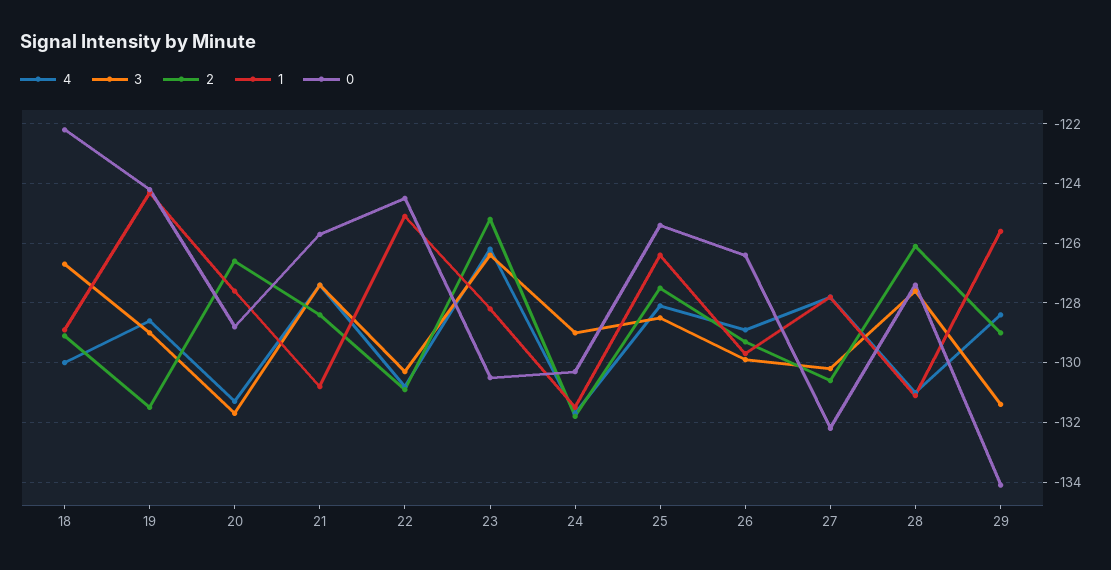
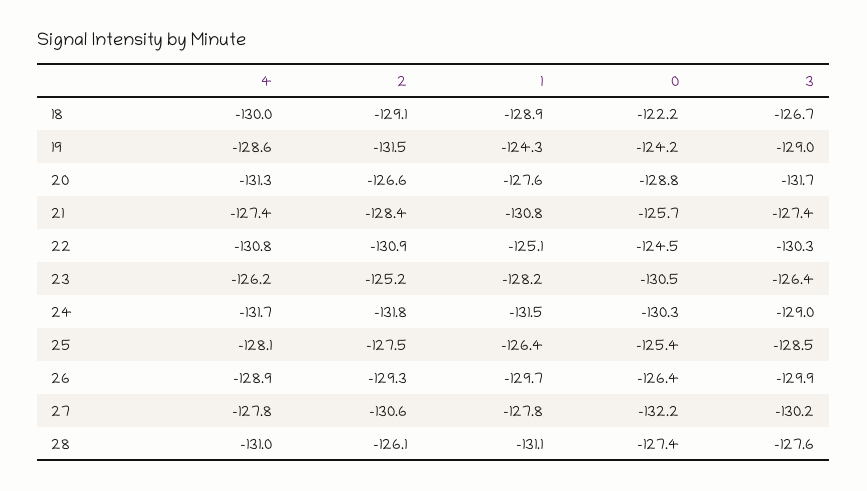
4, 29: -128.5 -> none
3, 29: -131.5 -> none
2, 29: -129 -> none
1, 29: -125.5 -> none
0, 29: -134 -> none

